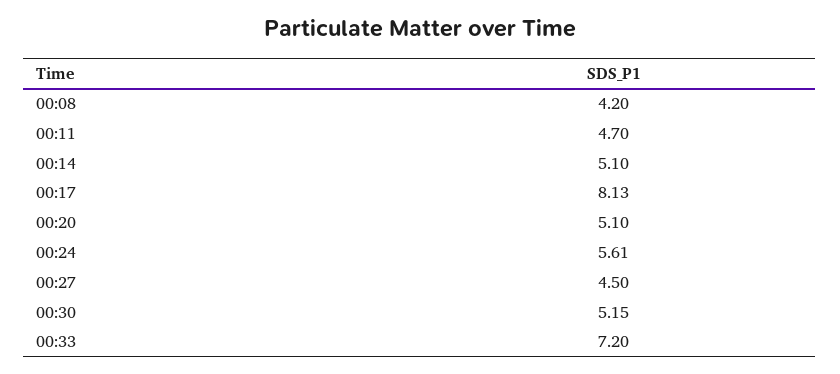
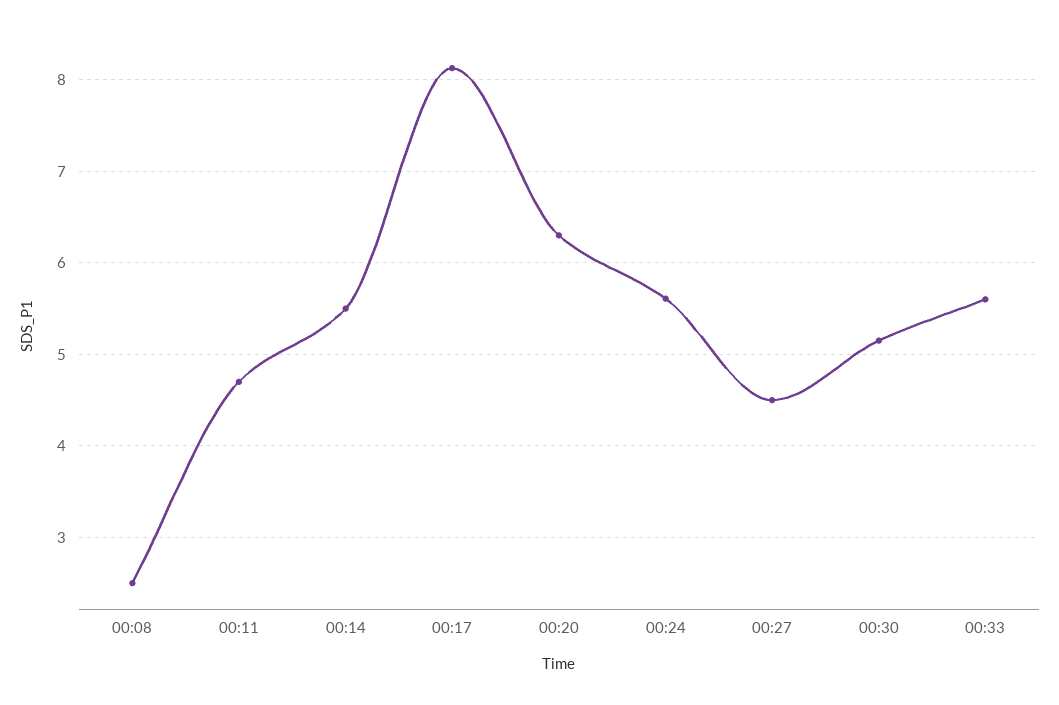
00:08: 4.2 -> 2.5
00:14: 5.1 -> 5.5
00:20: 5.1 -> 6.3
00:33: 7.2 -> 5.6

